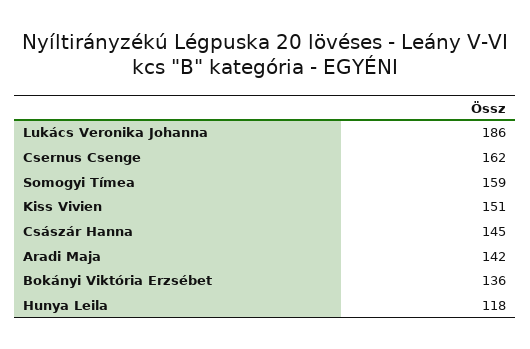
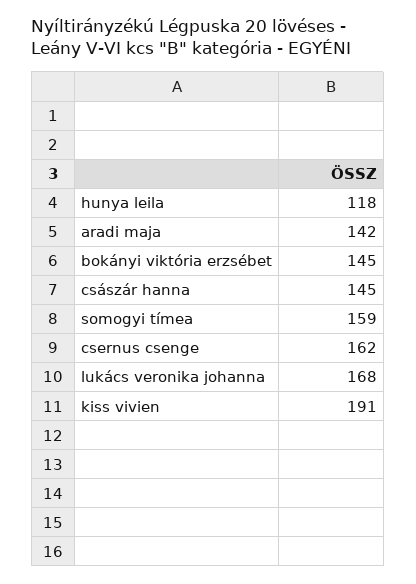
Lukács Veronika Johanna: 186 -> 168
Kiss Vivien: 151 -> 191
Bokányi Viktória Erzsébet: 136 -> 145

